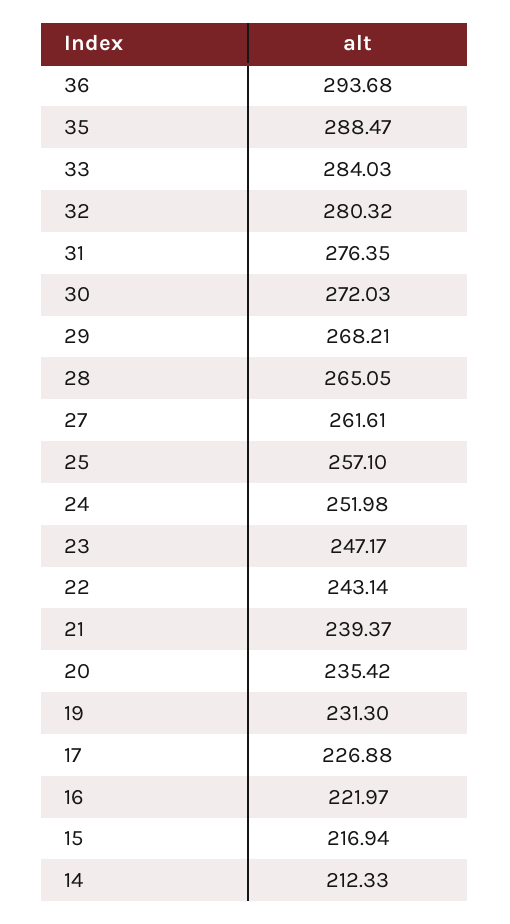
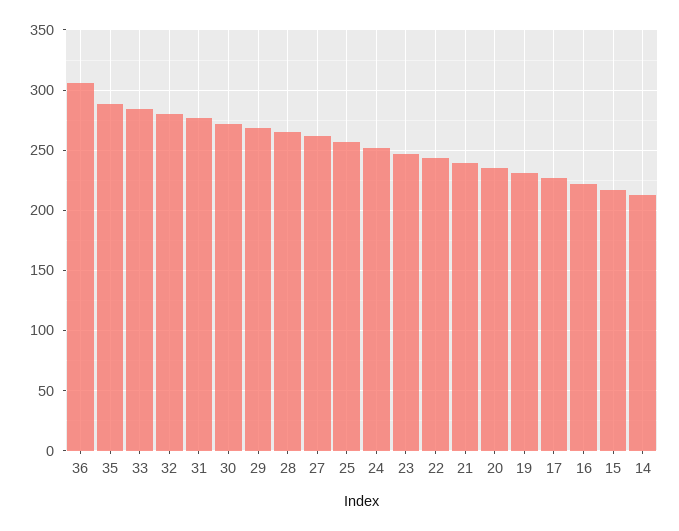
36: 293.68 -> 305

